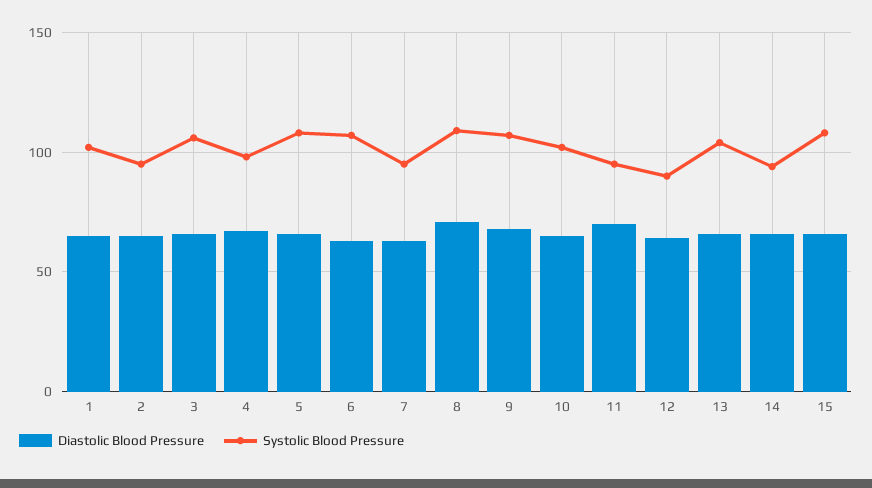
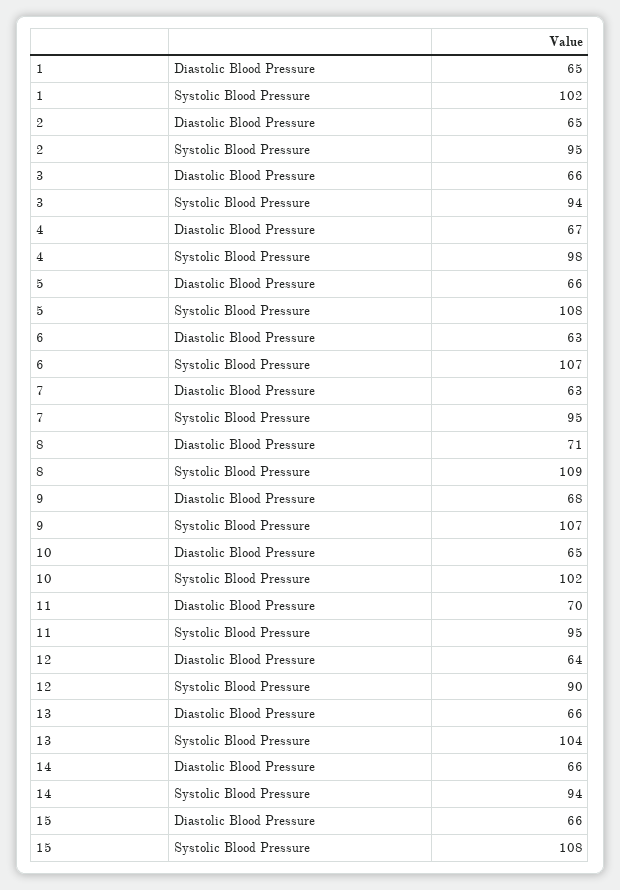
Systolic Blood Pressure, 3: 105 -> 94

